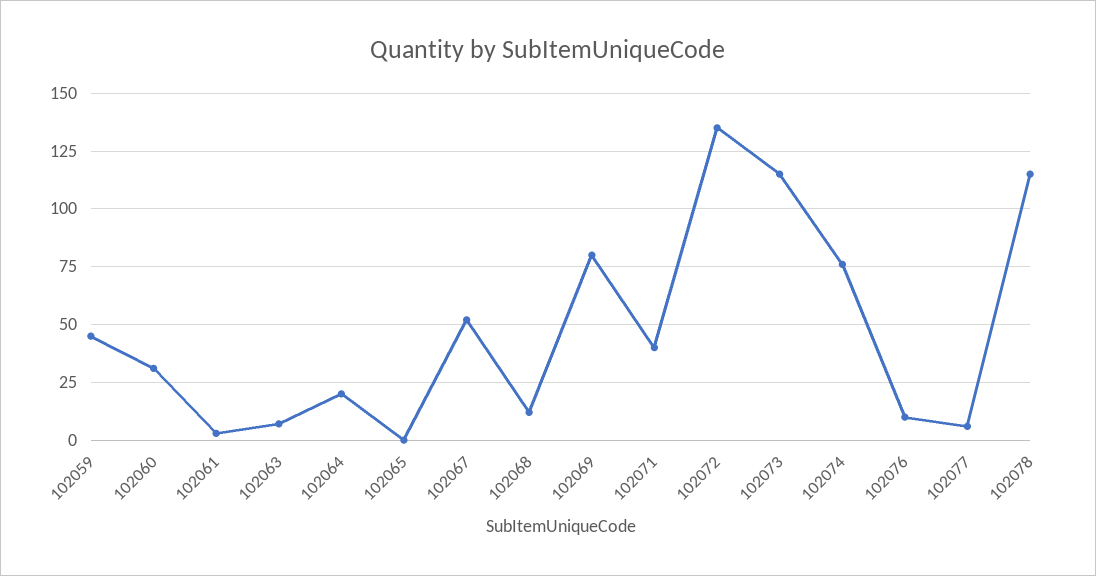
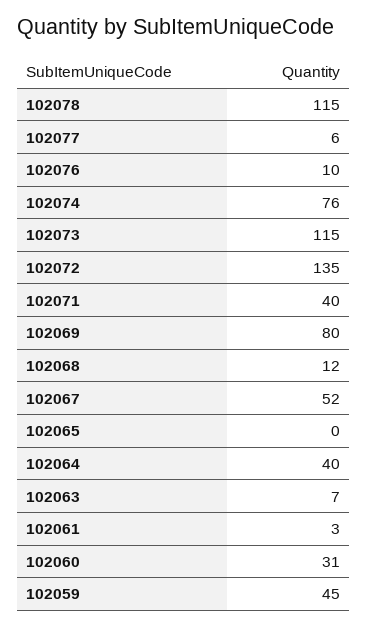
102064: 20 -> 40

